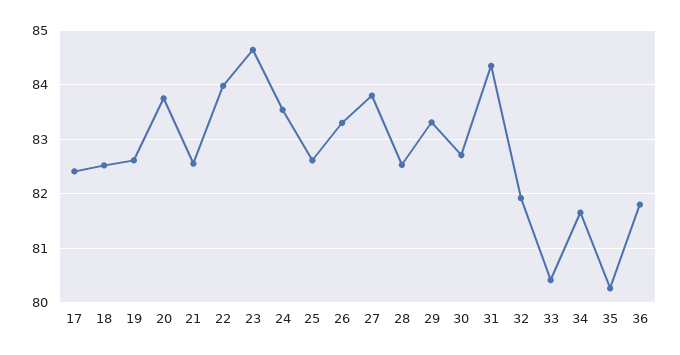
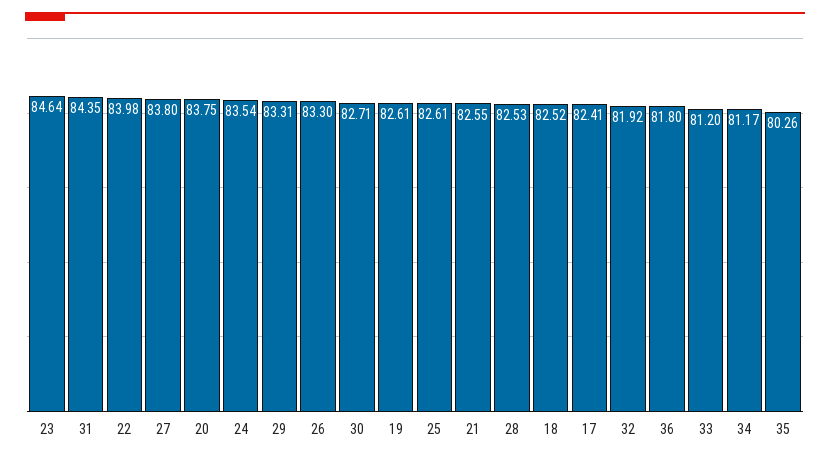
33: 80.4 -> 81.2
34: 81.6 -> 81.17

